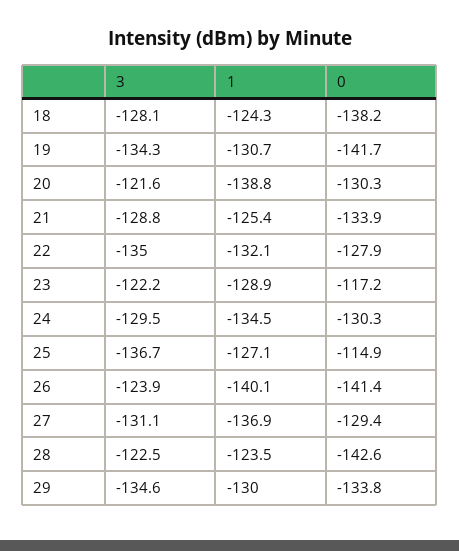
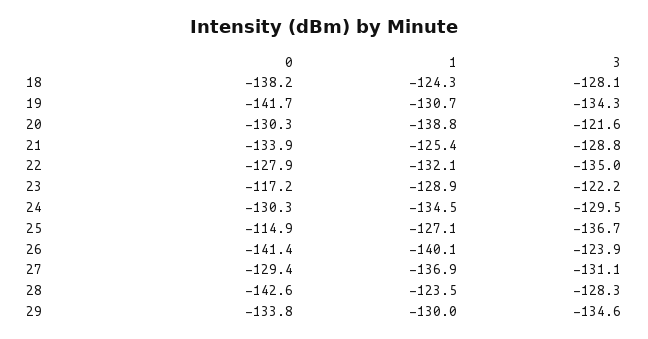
3, 28: -122.5 -> -128.3

